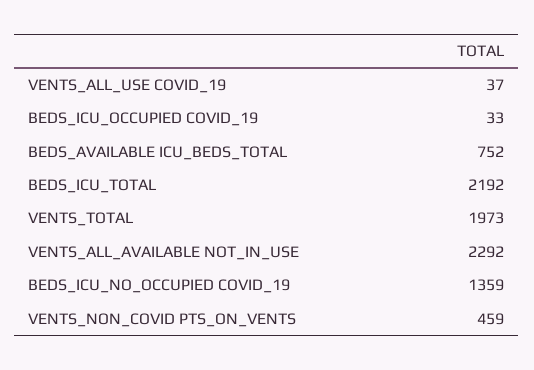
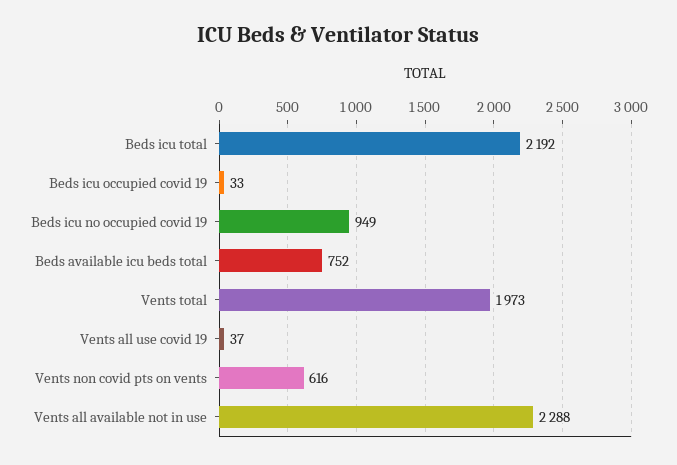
VENTS_ALL_AVAILABLE NOT_IN_USE: 2292 -> 2288
BEDS_ICU_NO_OCCUPIED COVID_19: 1359 -> 949
VENTS_NON_COVID PTS_ON_VENTS: 459 -> 616

